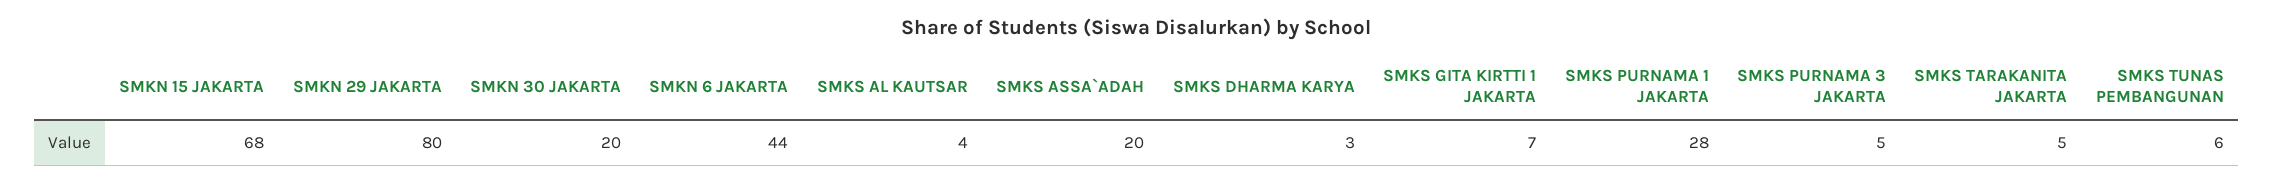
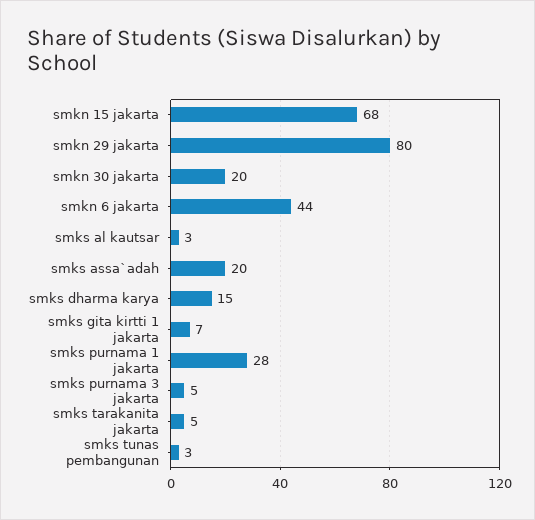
SMKS AL KAUTSAR: 4 -> 3
SMKS DHARMA KARYA: 3 -> 15
SMKS TUNAS PEMBANGUNAN: 6 -> 3

